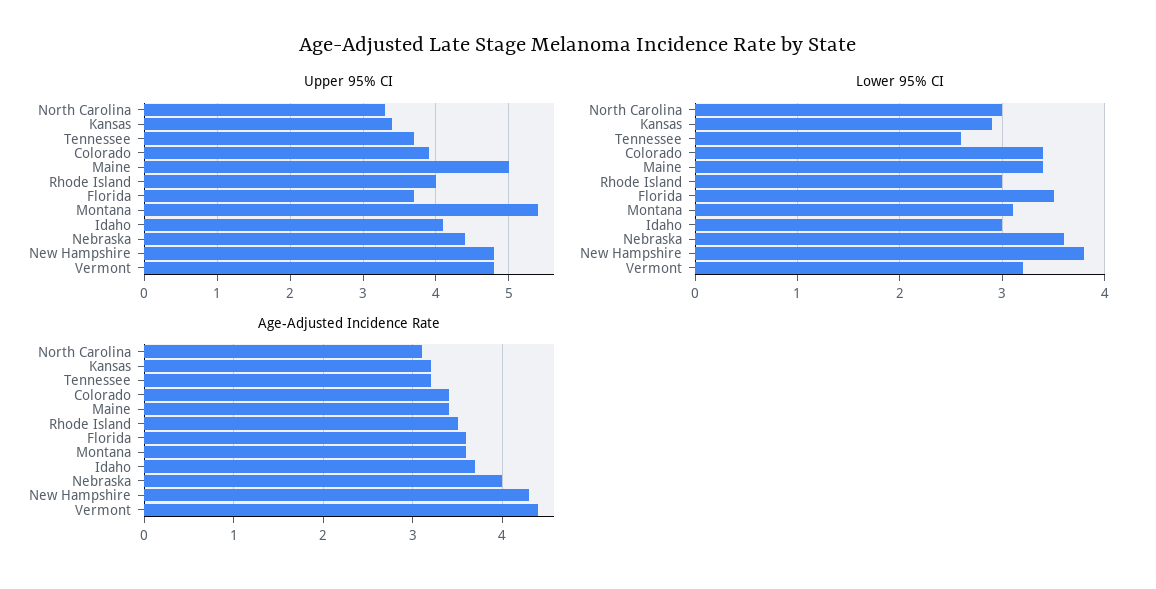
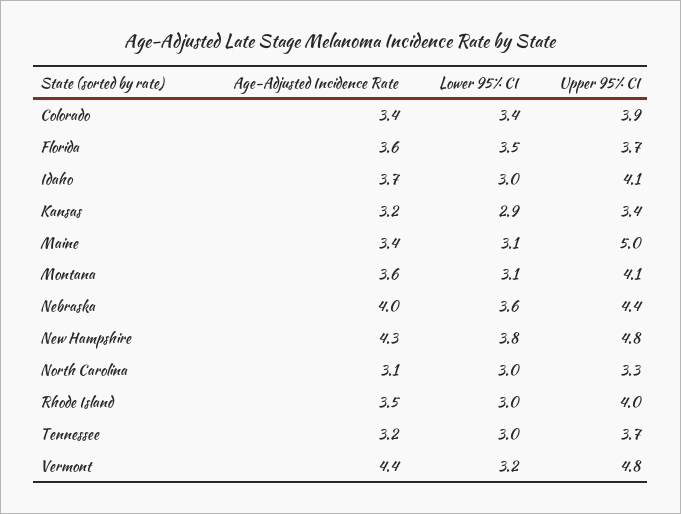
Upper 95% CI, Montana: 5.4 -> 4.1
Lower 95% CI, Tennessee: 2.6 -> 3
Lower 95% CI, Maine: 3.4 -> 3.1

